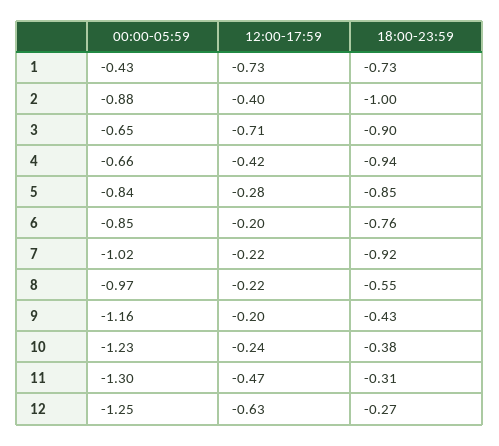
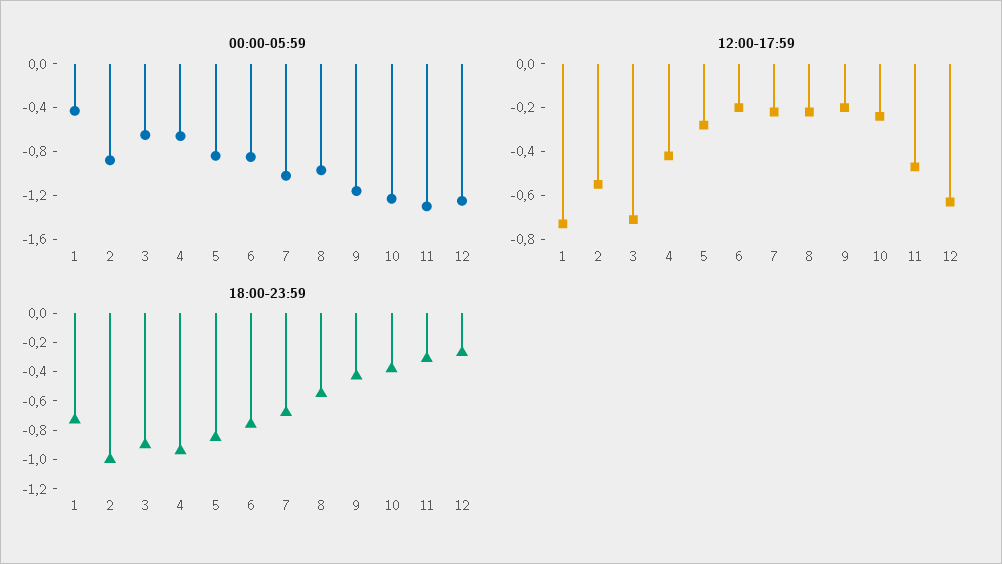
12:00-17:59, 2: -0.4 -> -0.55
18:00-23:59, 7: -0.92 -> -0.7

